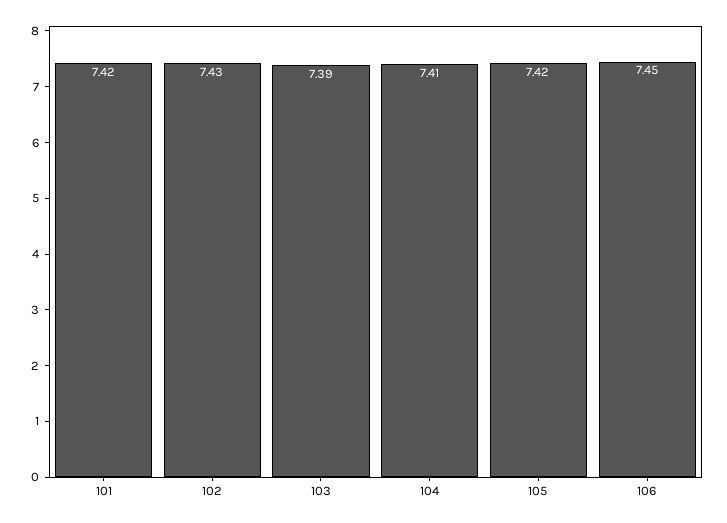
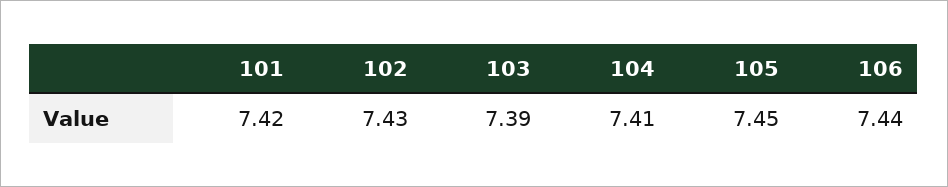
105: 7.42 -> 7.45
106: 7.45 -> 7.44

